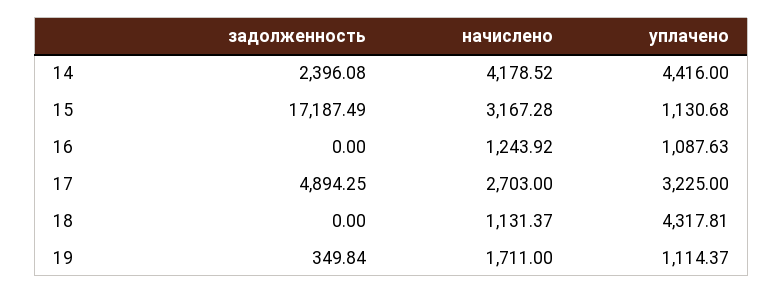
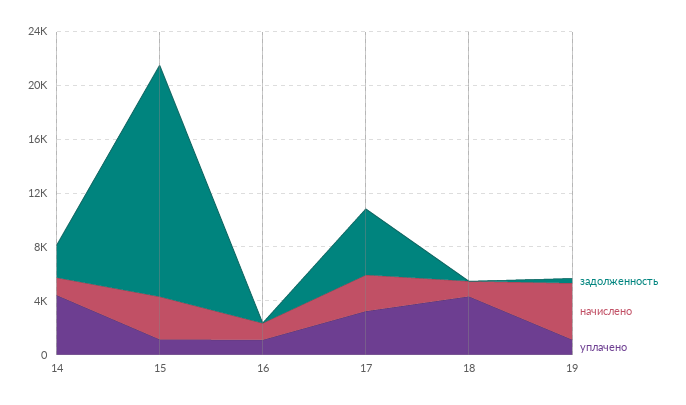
начислено, 14: 4178.52 -> 1000
начислено, 19: 1711 -> 4000

